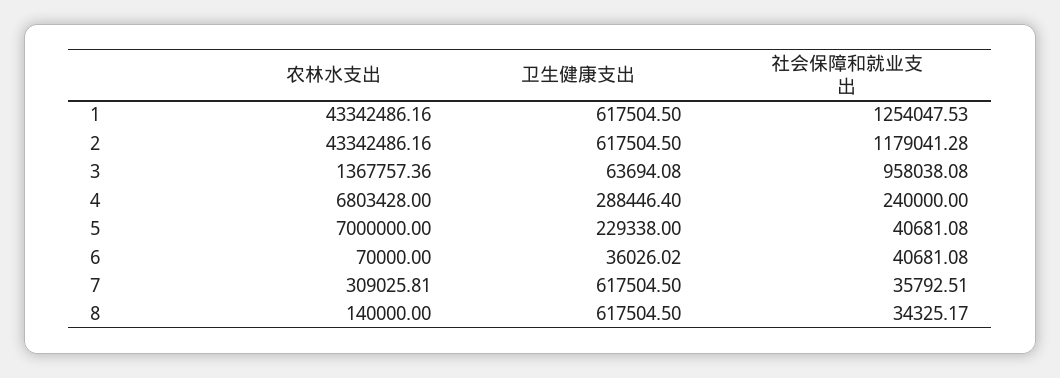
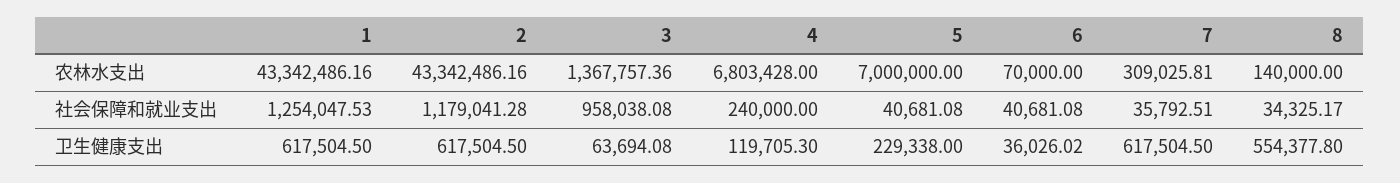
卫生健康支出, 4: 288446.4 -> 119705.3
卫生健康支出, 8: 617504.5 -> 554377.8

